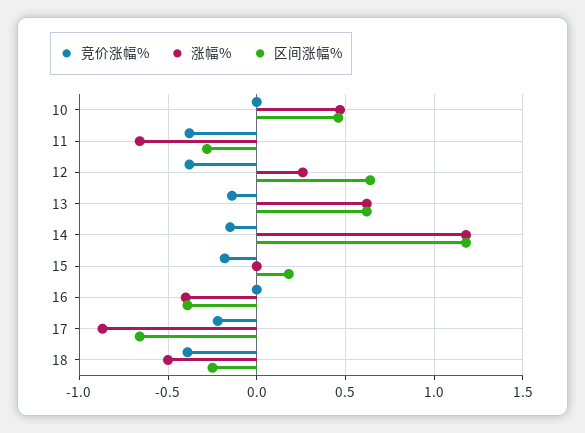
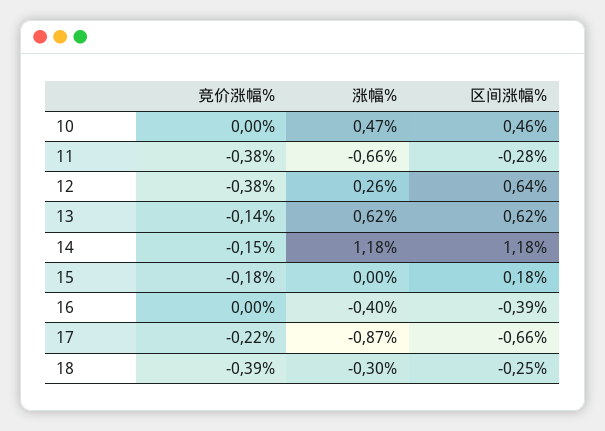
涨幅%, 18: -0.5 -> -0.3

